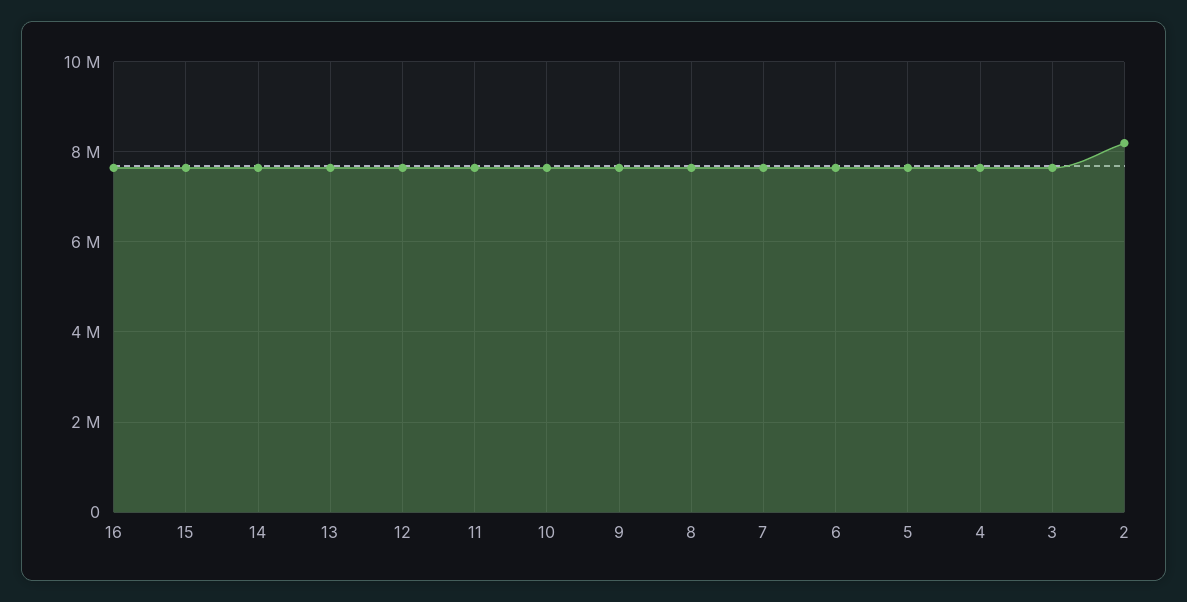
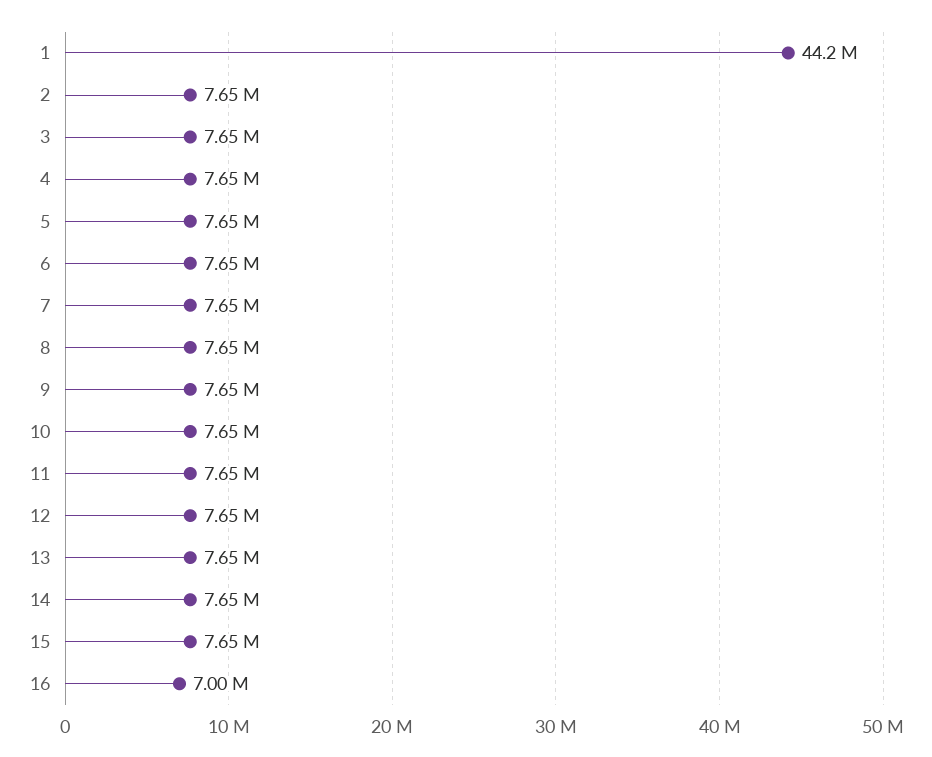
16: 7600000 -> 7000000
2: 8200000 -> 7650000
1: none -> 44200000

